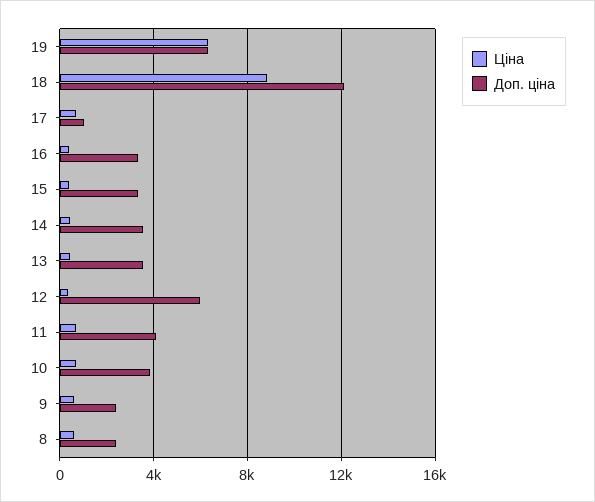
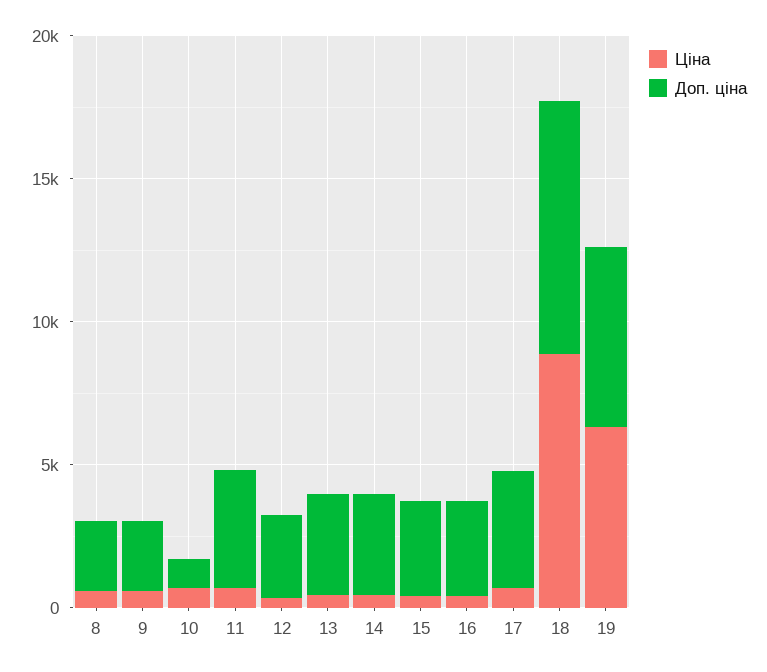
Доп. ціна, 18: 12000 -> 9000
Доп. ціна, 17: 1000 -> 4000
Доп. ціна, 12: 6000 -> 3000
Доп. ціна, 10: 4000 -> 1000

